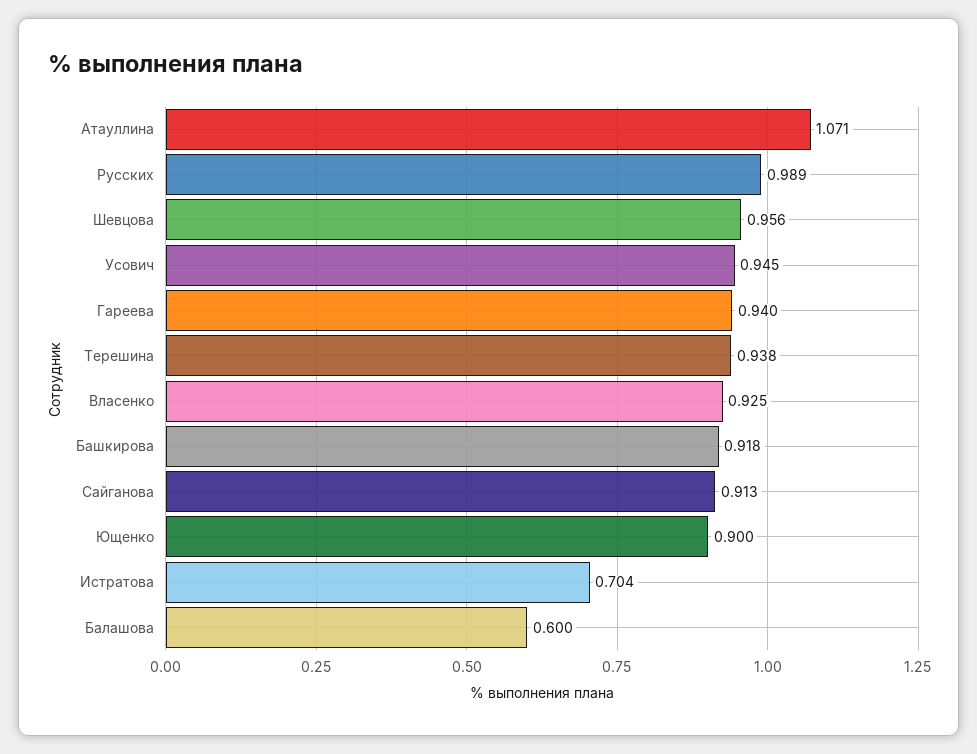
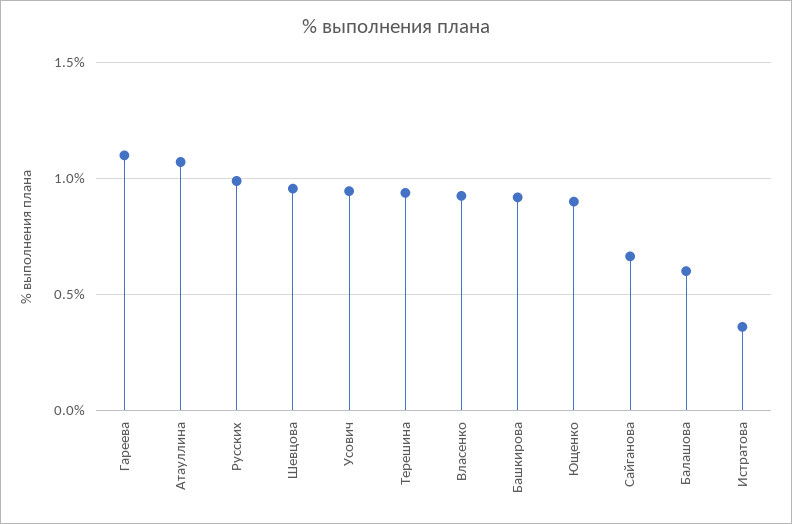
Гареева: 0.94 -> 1.1
Сайганова: 0.913 -> 0.65
Истратова: 0.704 -> 0.35

